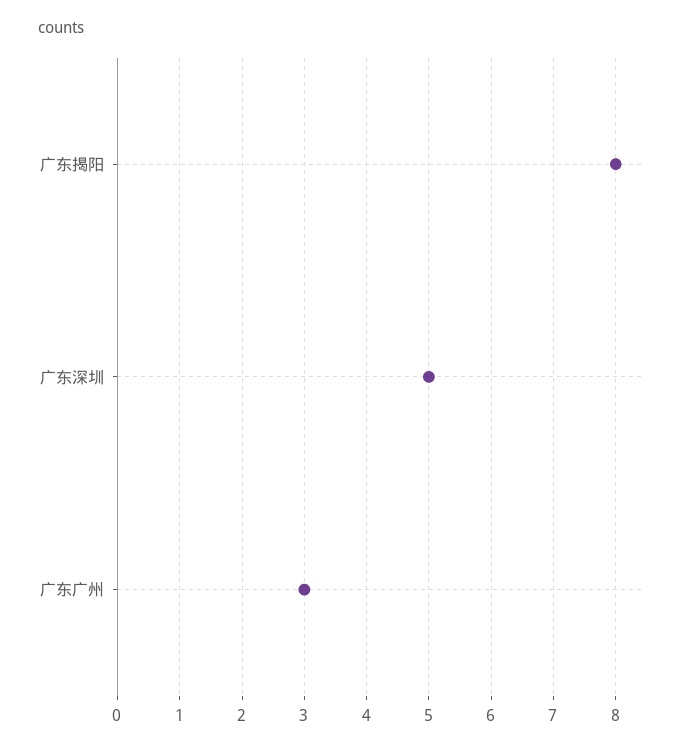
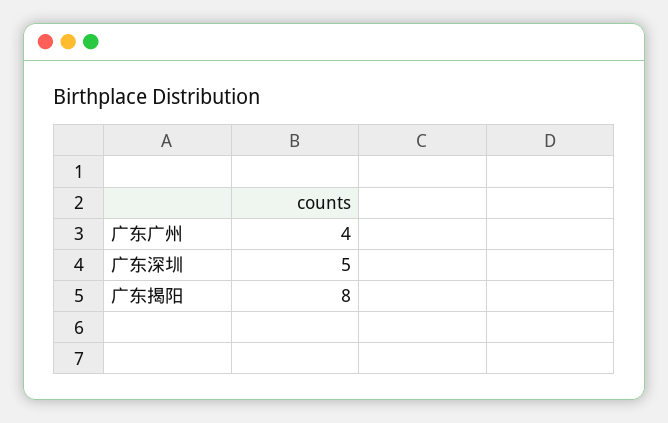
广东广州: 3 -> 4

